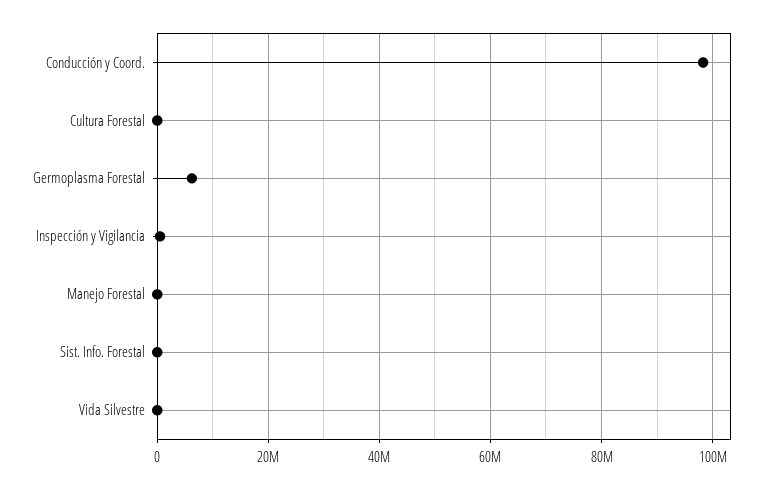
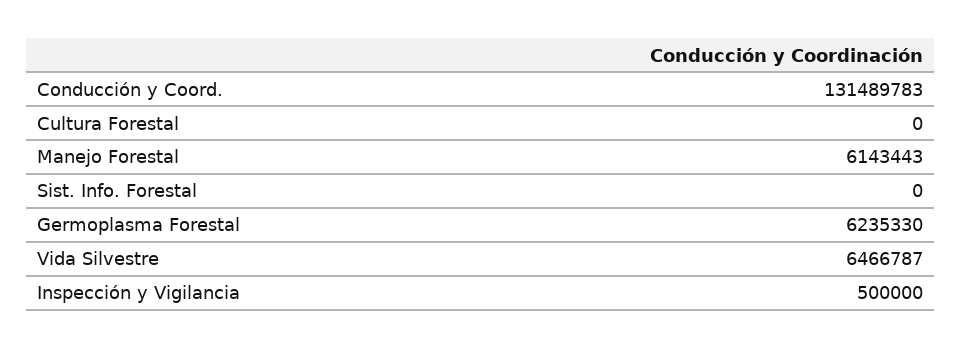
Conducción y Coord.: 98000000 -> 131489783
Manejo Forestal: 0 -> 6143443
Vida Silvestre: 0 -> 6466787

